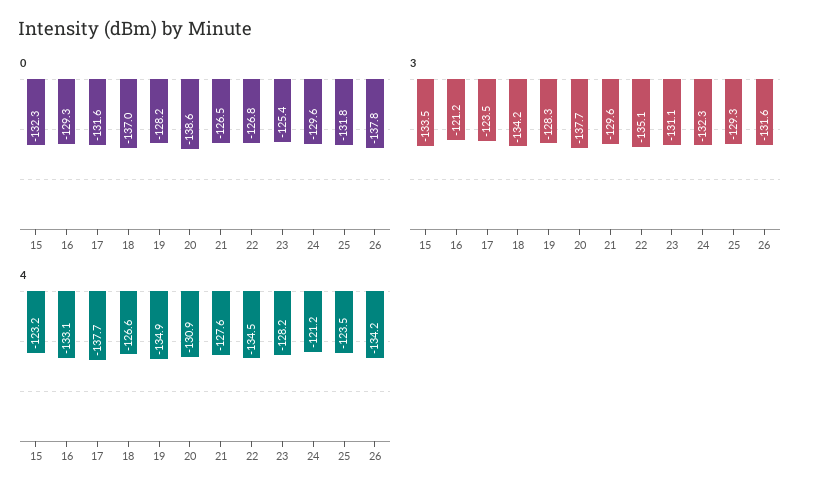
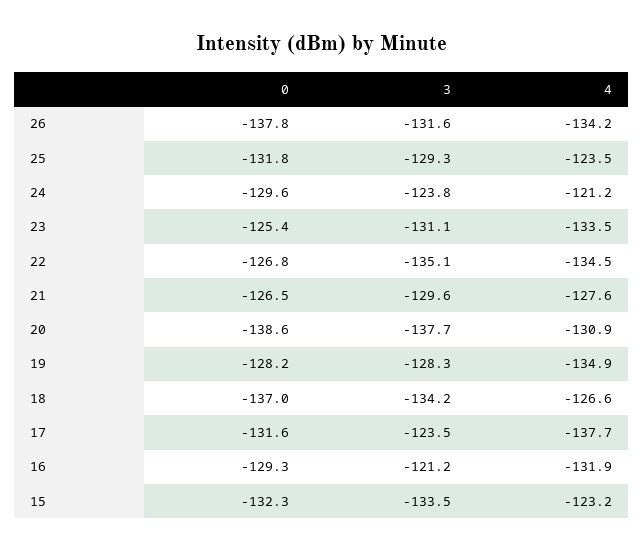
3, 24: -132.3 -> -123.8
4, 16: -133.1 -> -131.9
4, 23: -128.2 -> -133.5

